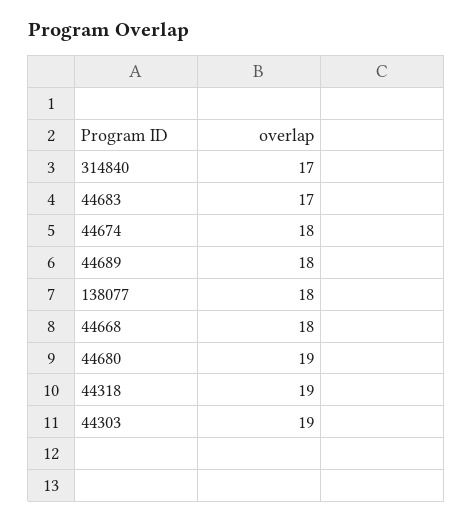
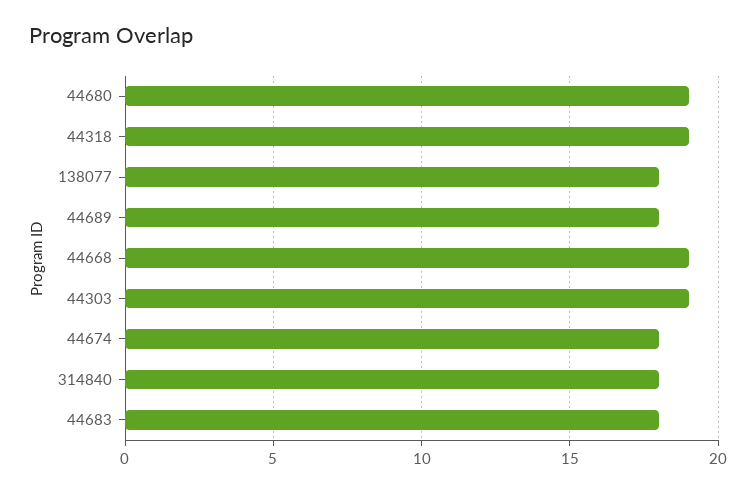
314840: 17 -> 18
44683: 17 -> 18
44668: 18 -> 19

